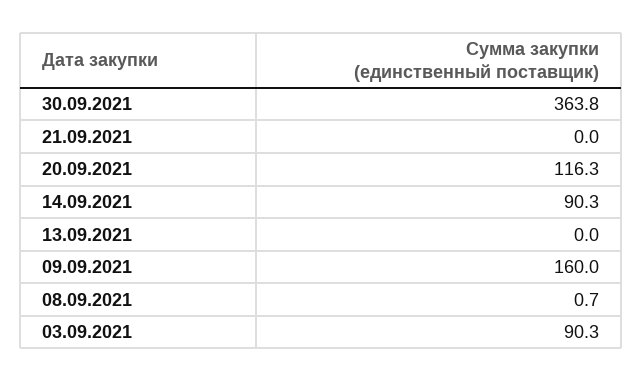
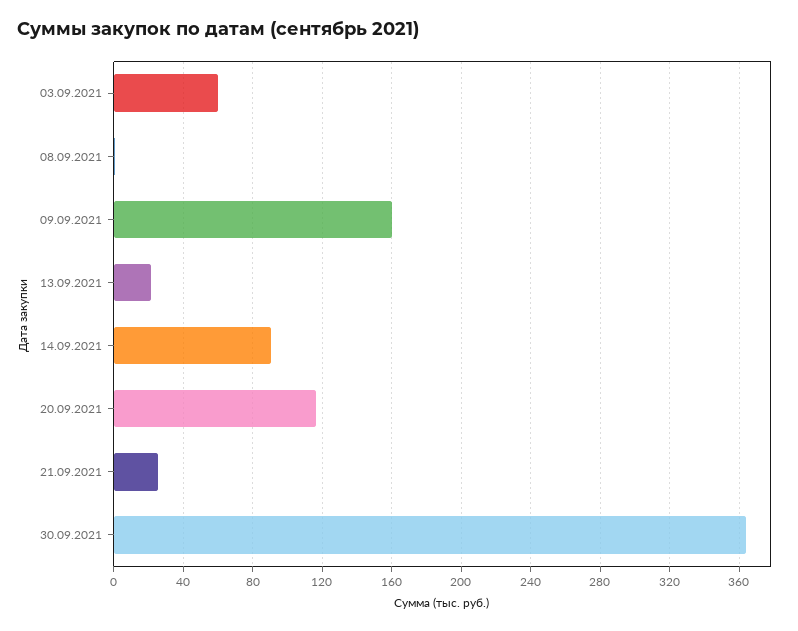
21.09.2021: 0 -> 25
13.09.2021: 0 -> 20
03.09.2021: 90.3 -> 60

